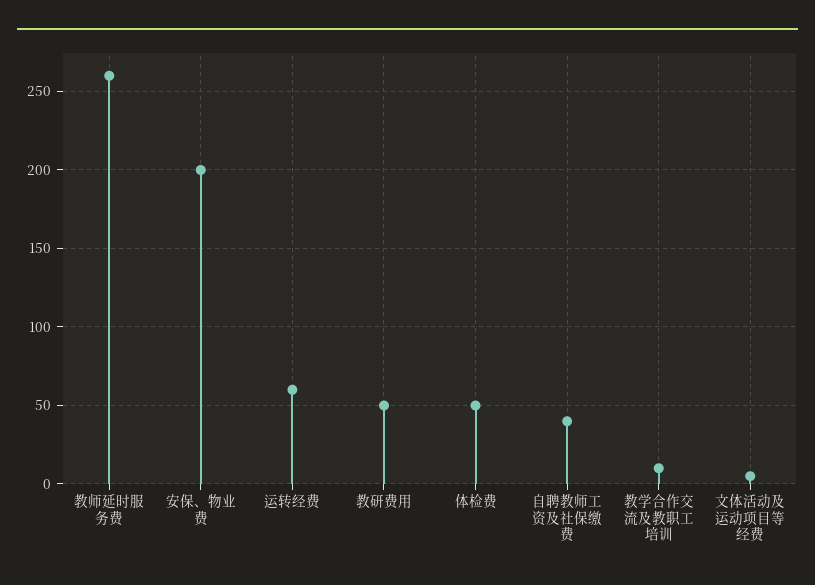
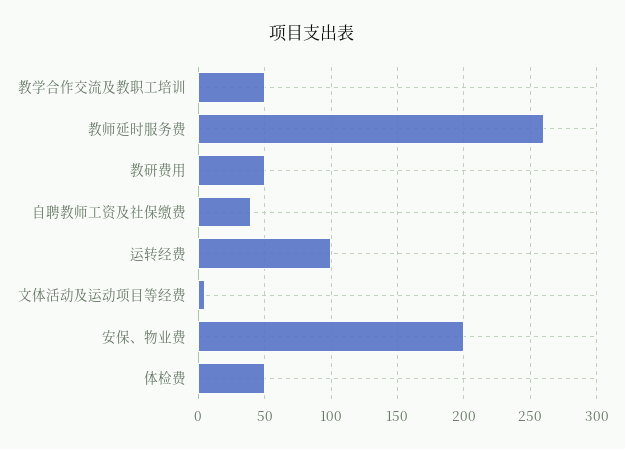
运转经费: 60 -> 100
教学合作交流及教职工培训: 10 -> 50

